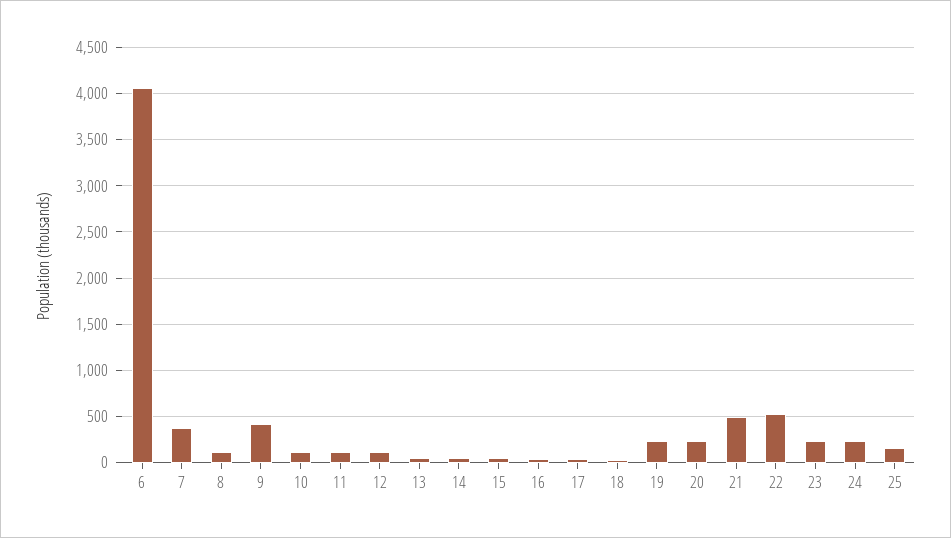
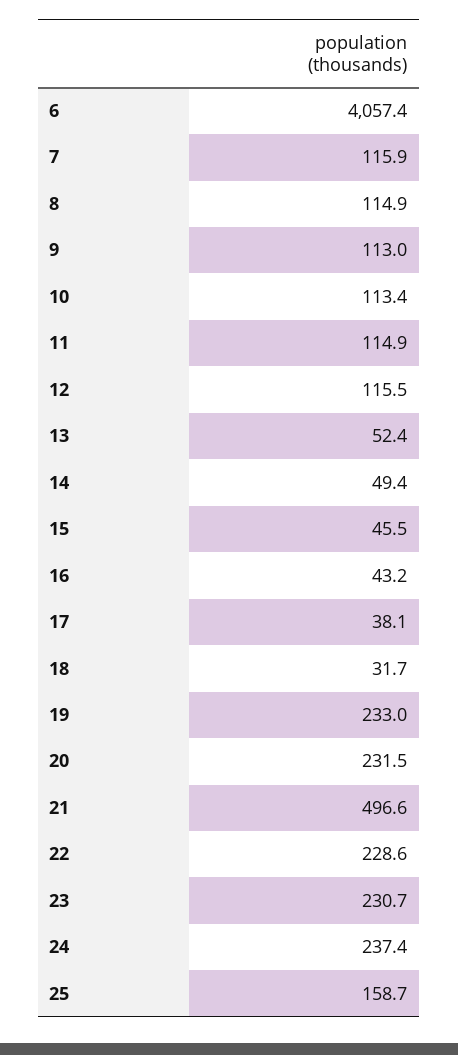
7: 400 -> 115.9
9: 400 -> 113
22: 500 -> 228.6

